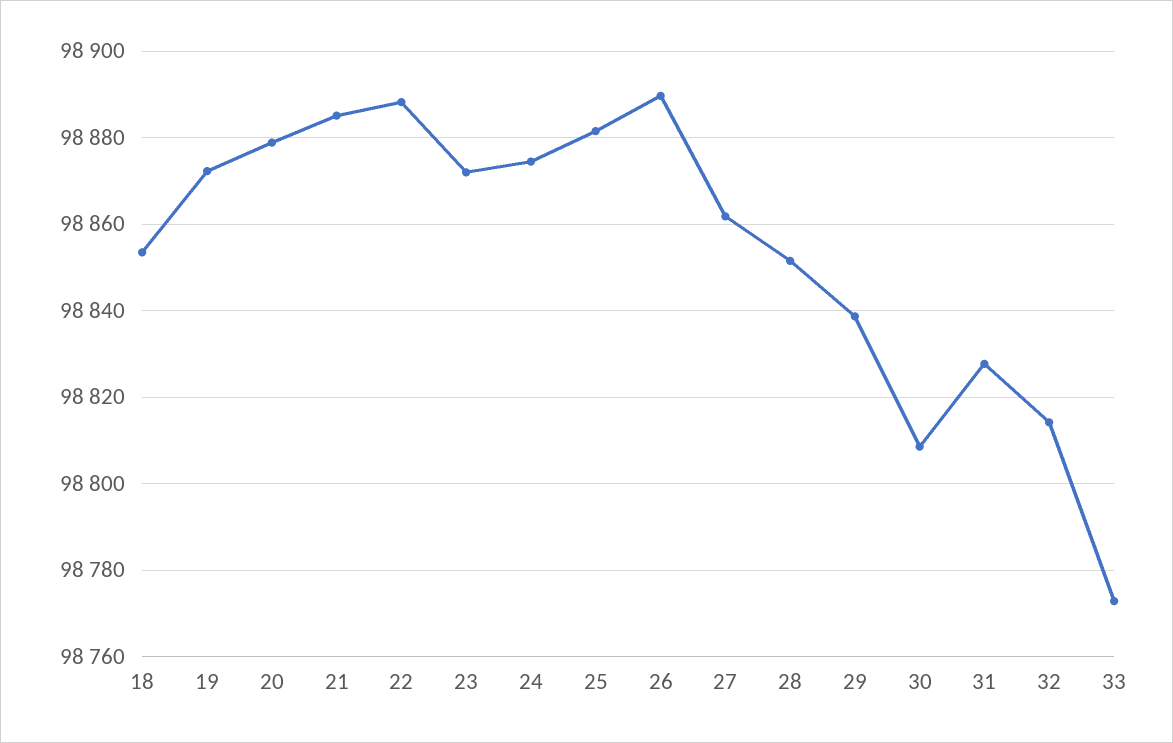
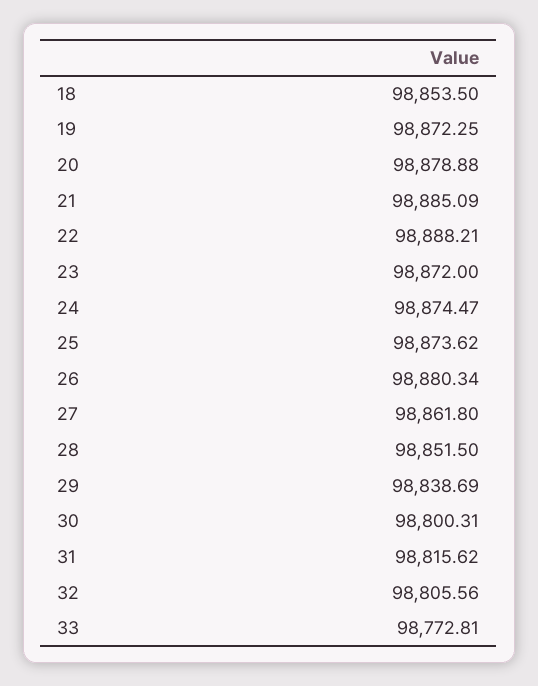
25: 98882 -> 98873.62
26: 98890 -> 98880.34
30: 98808 -> 98800.31
31: 98828 -> 98815.62
32: 98814 -> 98805.56

